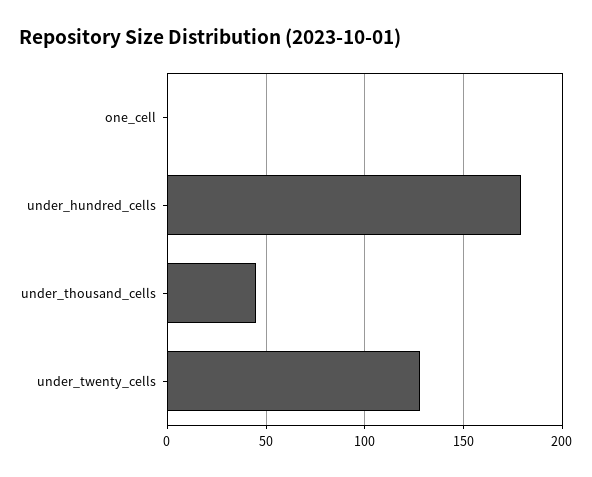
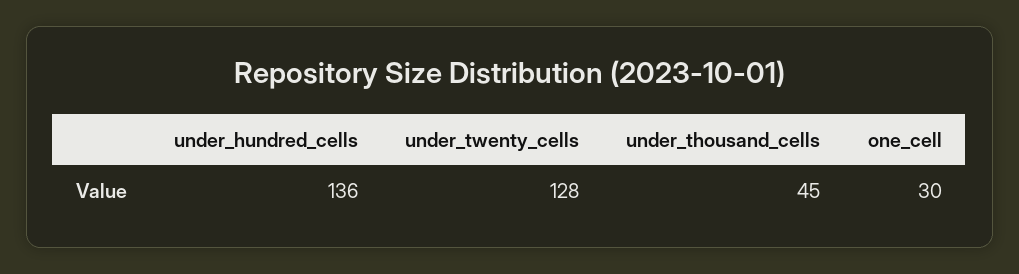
one_cell: 0 -> 30
under_hundred_cells: 180 -> 136

